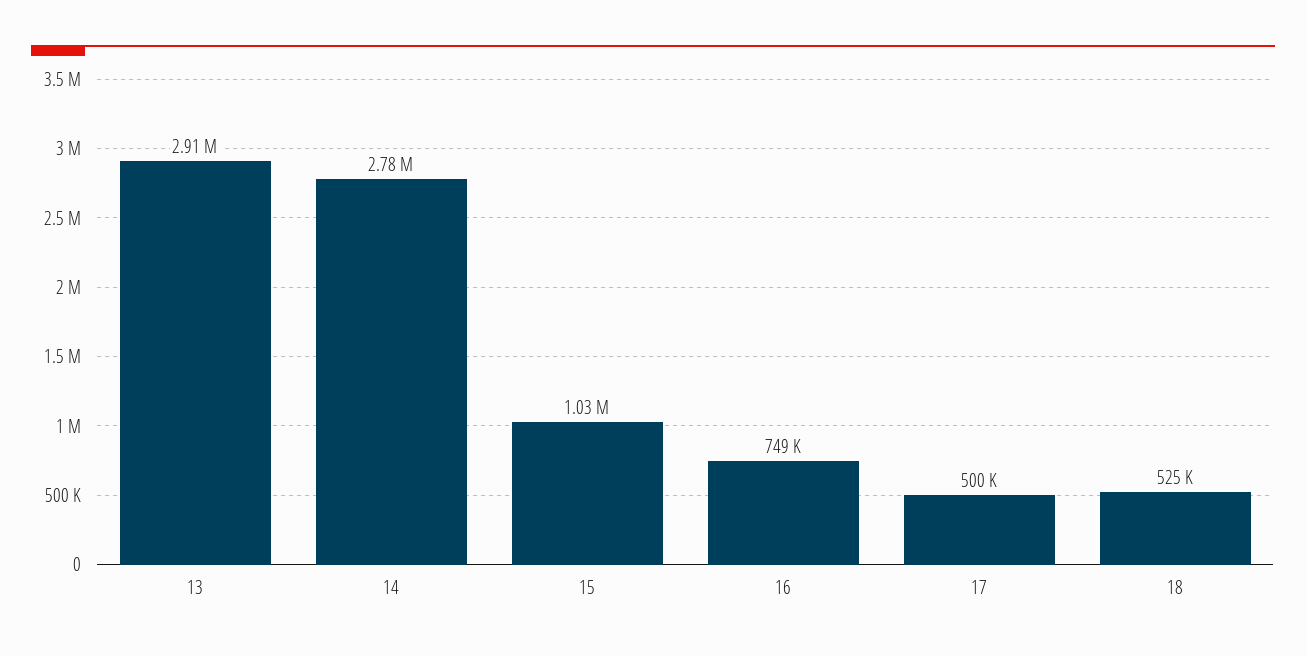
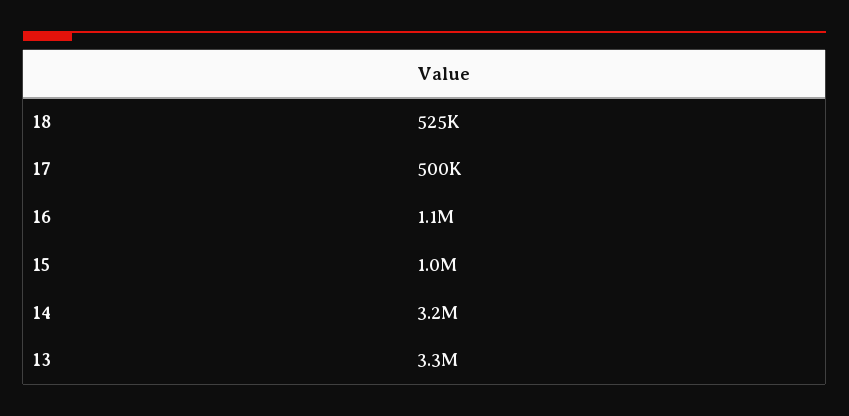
13: 2910000 -> 3300000
14: 2780000 -> 3200000
16: 749000 -> 1100000

